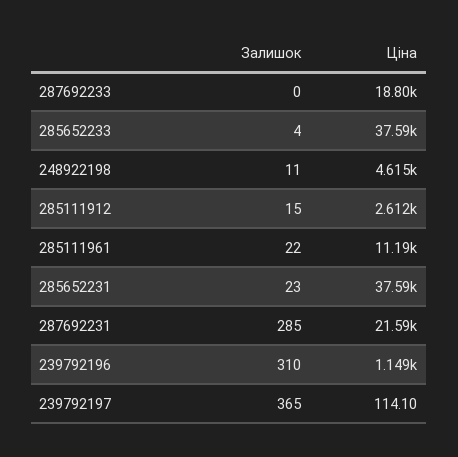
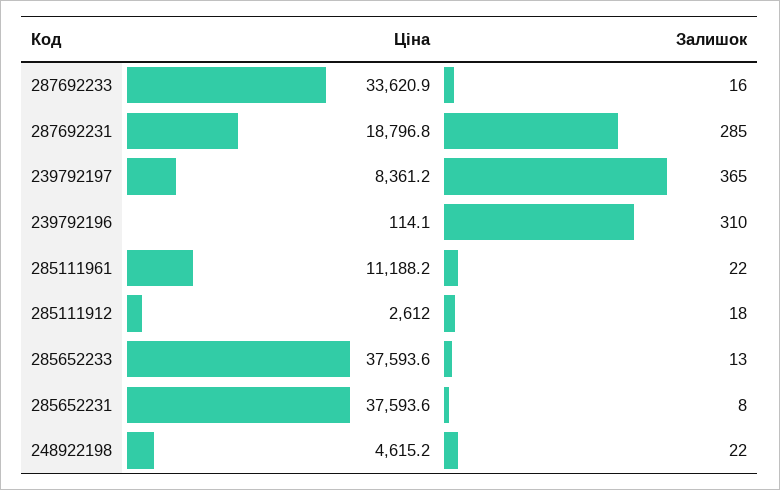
Залишок, 287692233: 0 -> 16
Ціна, 287692233: 18800 -> 33620.9
Залишок, 285652233: 4 -> 13
Залишок, 248922198: 11 -> 22
Залишок, 285111912: 15 -> 18
Залишок, 285652231: 23 -> 8
Ціна, 287692231: 21590 -> 18796.8
Ціна, 239792196: 1149 -> 114.1
Ціна, 239792197: 114.1 -> 8361.2

